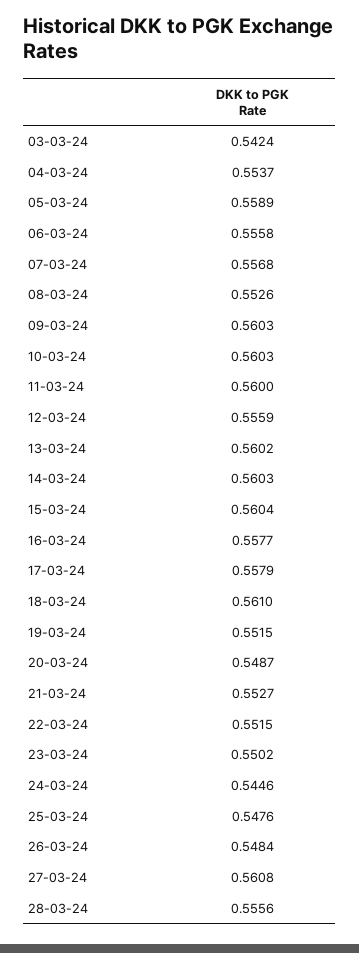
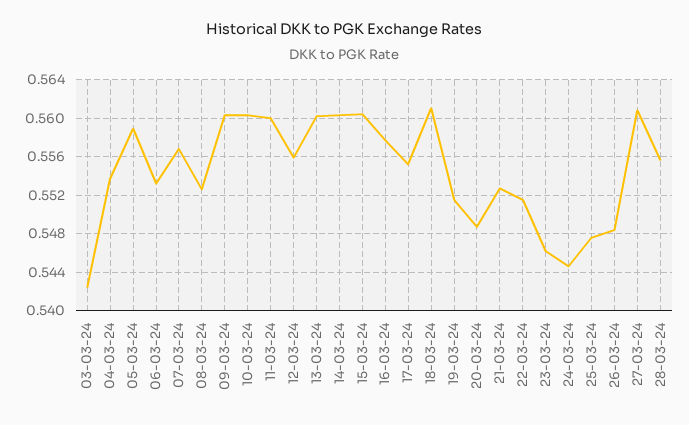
06-03-24: 0.5558 -> 0.553
17-03-24: 0.5579 -> 0.555
23-03-24: 0.5502 -> 0.546

